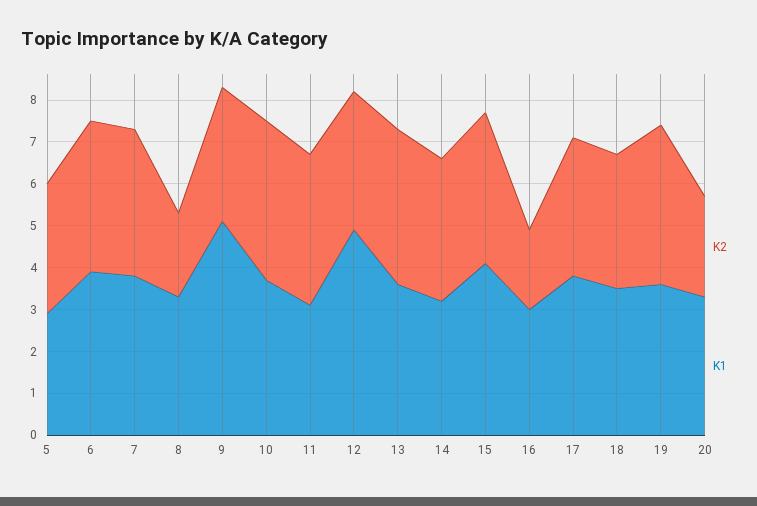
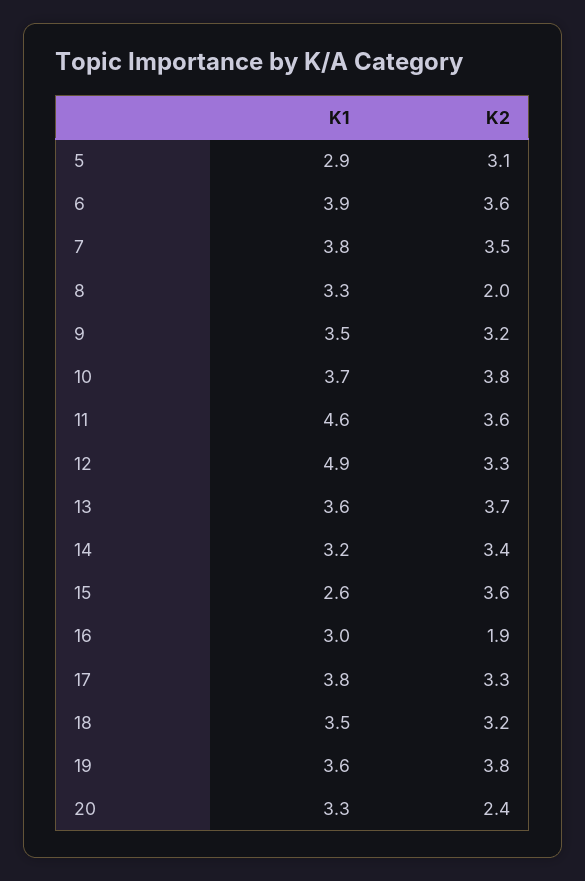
K1, 9: 5 -> 3.5
K1, 11: 3 -> 4.6
K1, 15: 4 -> 2.6

